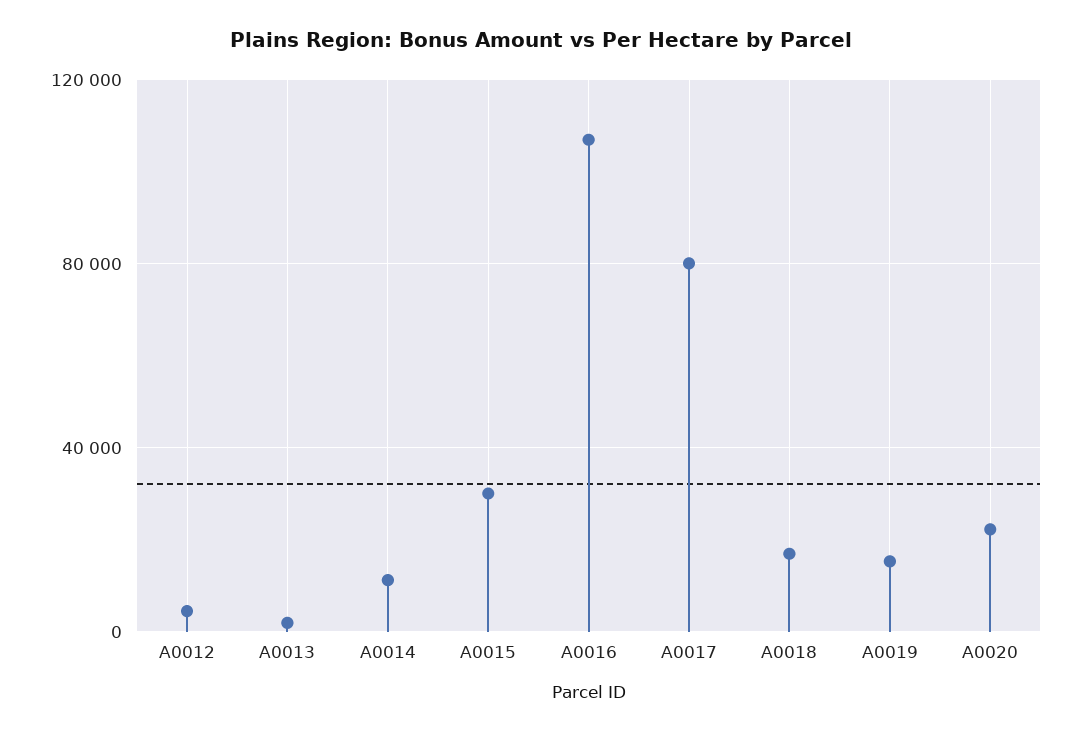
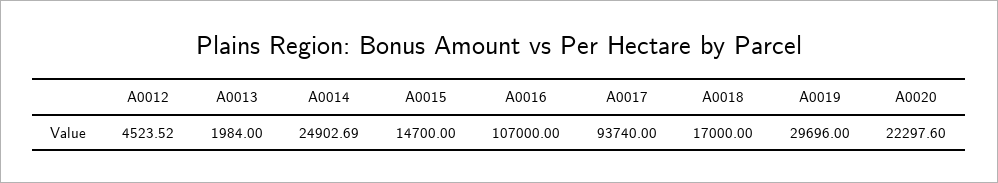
A0014: 10000 -> 24902.69
A0015: 30000 -> 14700
A0017: 80000 -> 93740
A0019: 15000 -> 29696

